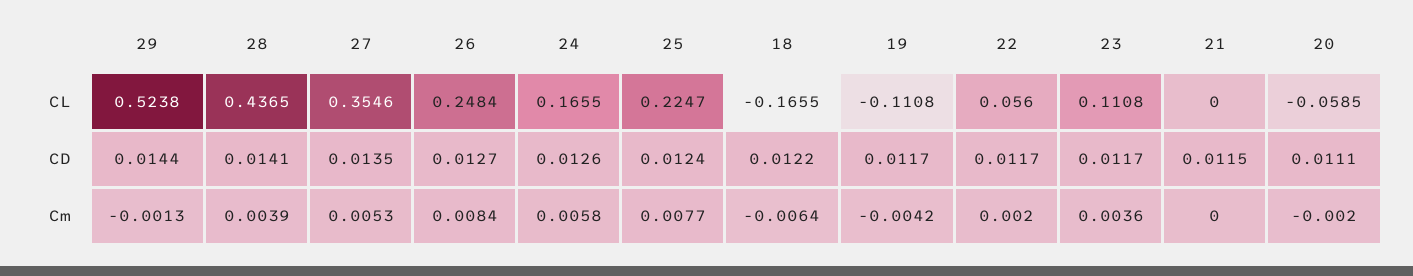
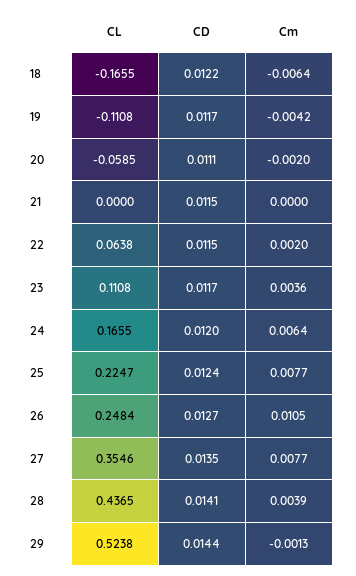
22, CL: 0.056 -> 0.0638
24, CD: 0.0126 -> 0.012
22, CD: 0.0117 -> 0.0115
27, Cm: 0.0053 -> 0.0077
26, Cm: 0.0084 -> 0.0105
24, Cm: 0.0058 -> 0.0064

